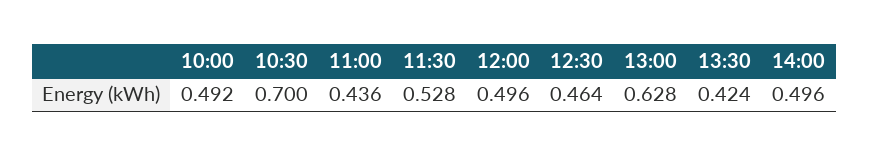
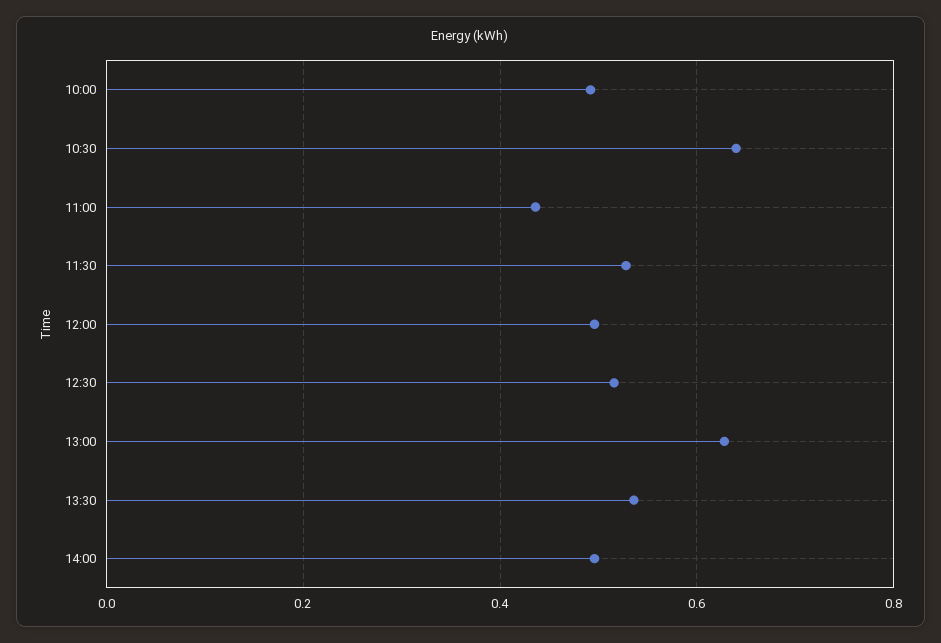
10:30: 0.7 -> 0.64
12:30: 0.464 -> 0.52
13:30: 0.424 -> 0.54

